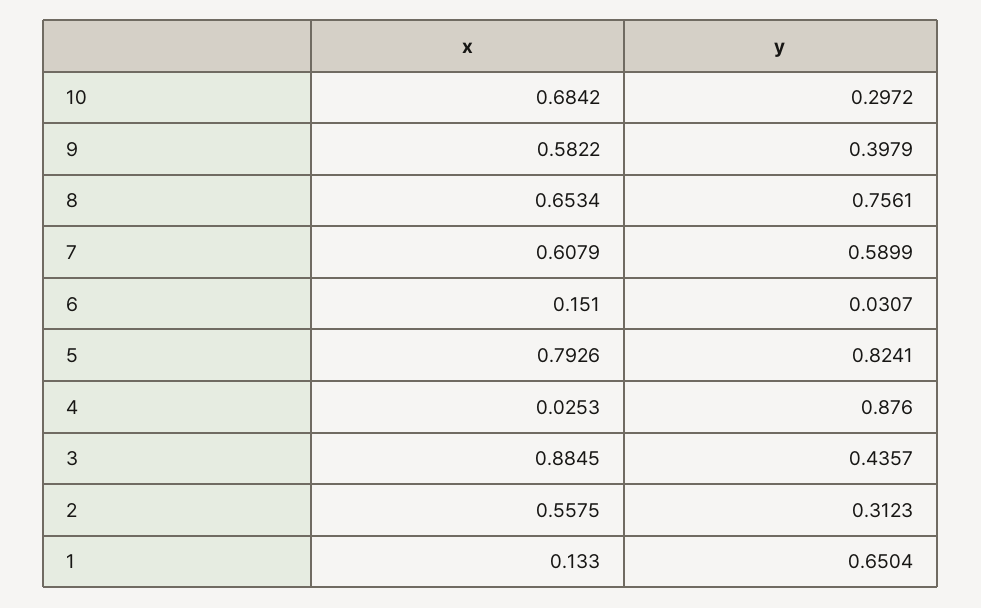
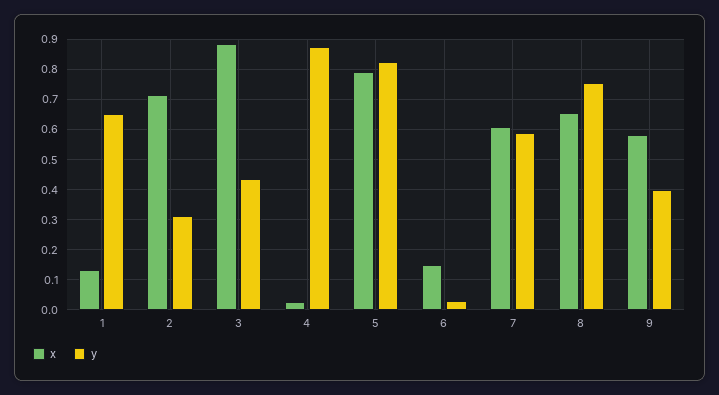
x, 10: 0.6842 -> none
y, 10: 0.2972 -> none
x, 2: 0.5575 -> 0.72

